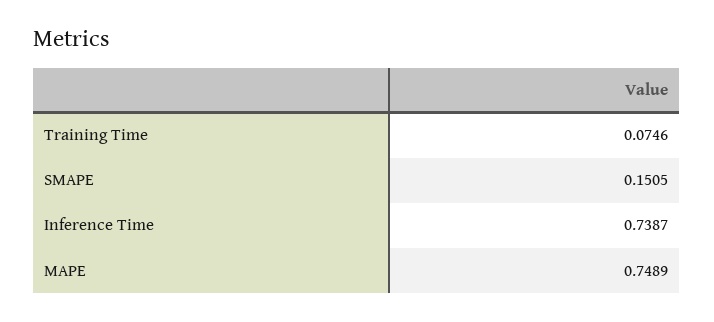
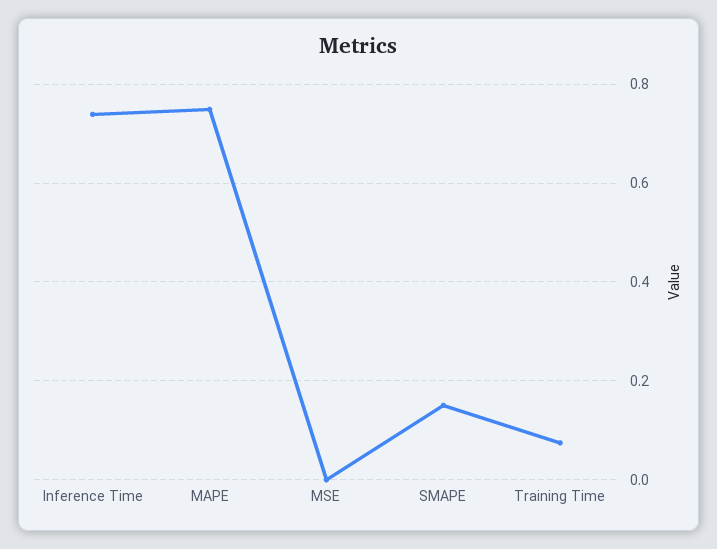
MSE: none -> 0

